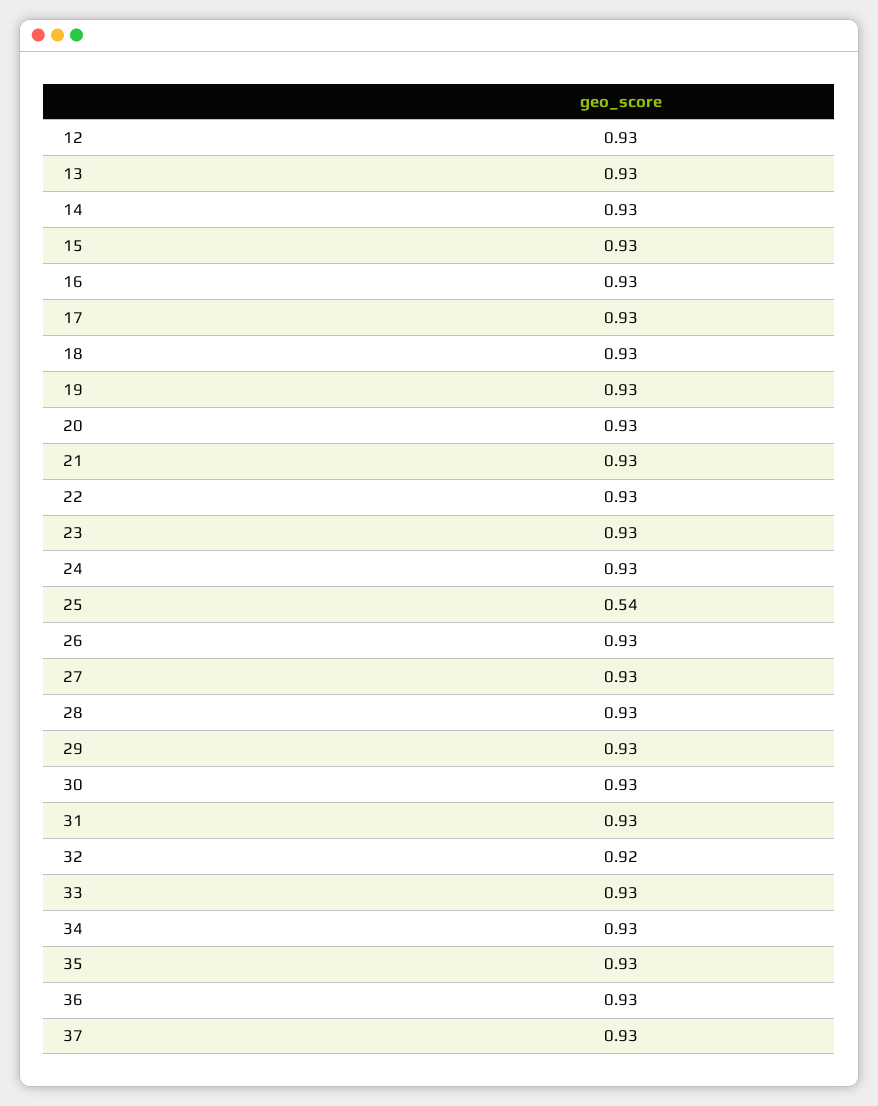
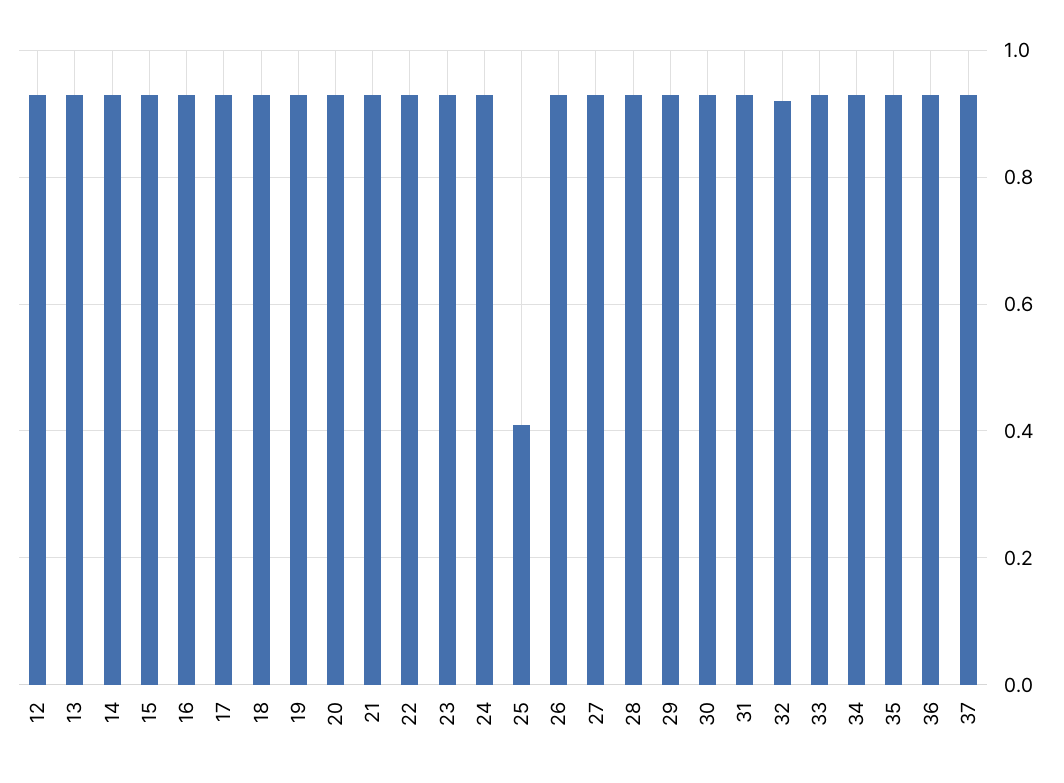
25: 0.54 -> 0.4

